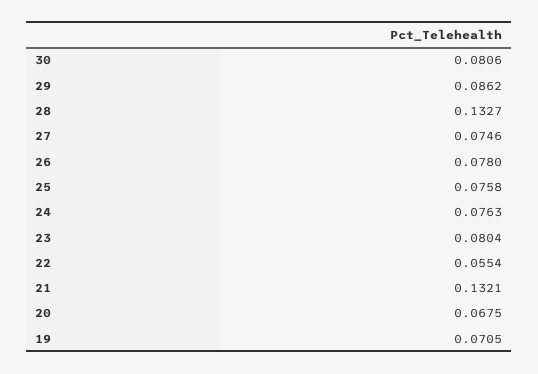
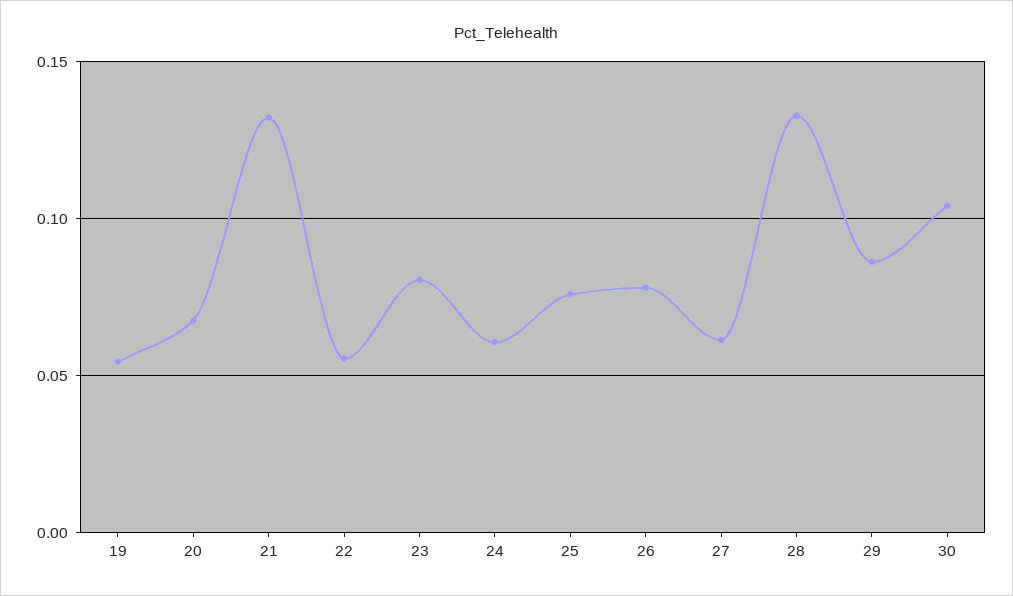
30: 0.0806 -> 0.105
27: 0.0746 -> 0.06
24: 0.0763 -> 0.06
19: 0.0705 -> 0.055

